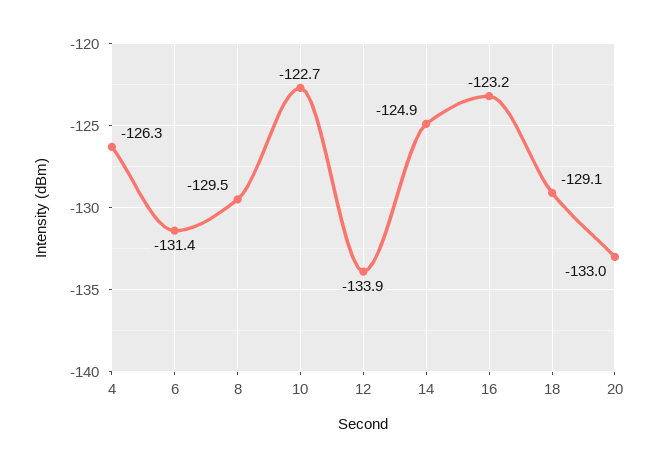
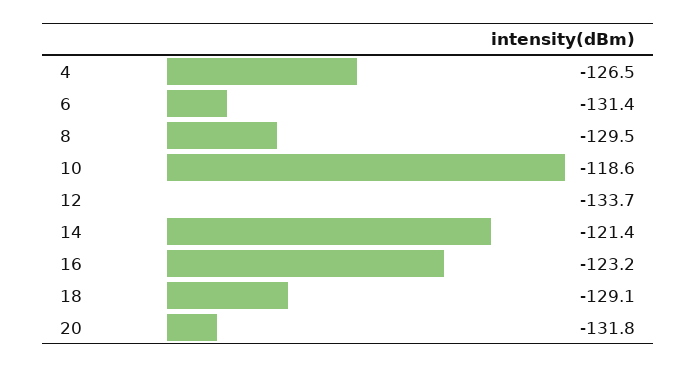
4: -126.3 -> -126.5
10: -122.7 -> -118.6
12: -133.9 -> -133.7
14: -124.9 -> -121.4
20: -133 -> -131.8

